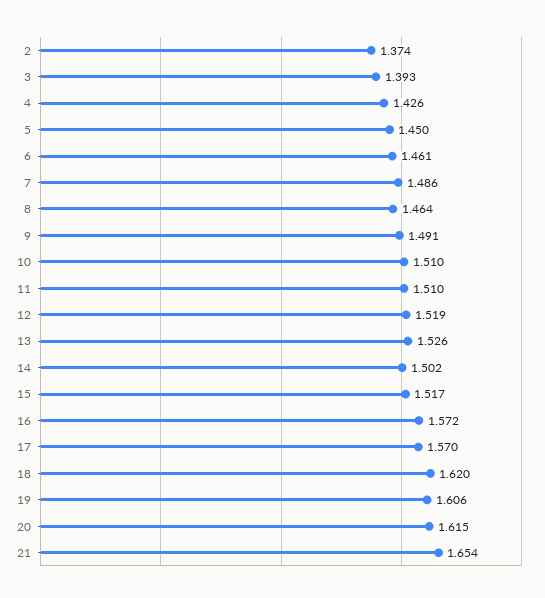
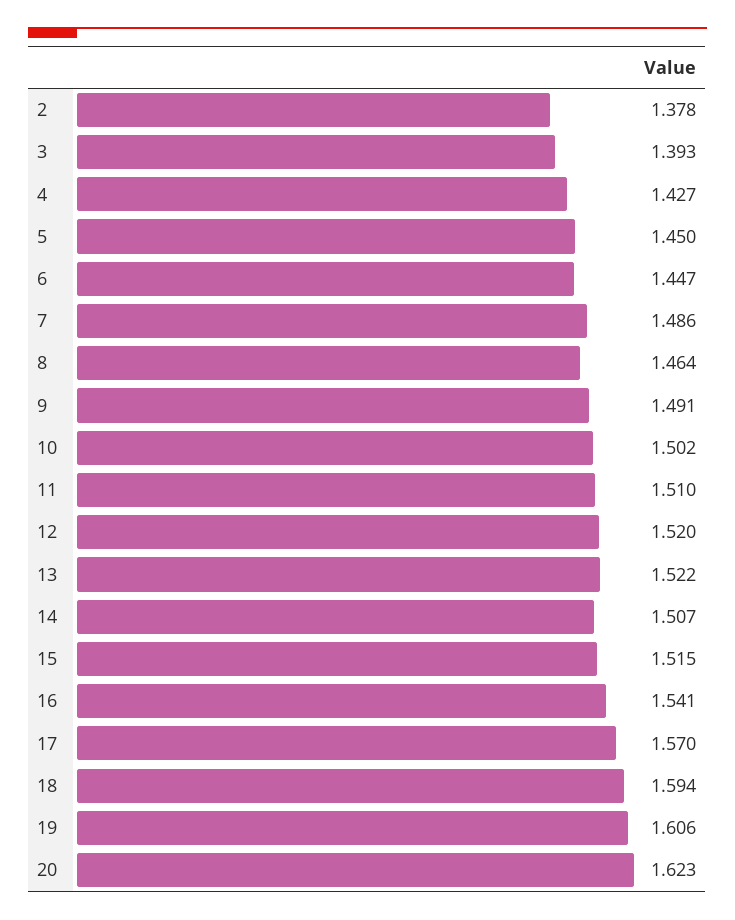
2: 1.374 -> 1.378
4: 1.426 -> 1.427
6: 1.461 -> 1.447
10: 1.51 -> 1.502
12: 1.519 -> 1.52
13: 1.526 -> 1.522
14: 1.502 -> 1.507
15: 1.517 -> 1.515
16: 1.572 -> 1.541
18: 1.62 -> 1.594
20: 1.615 -> 1.623
21: 1.654 -> none

